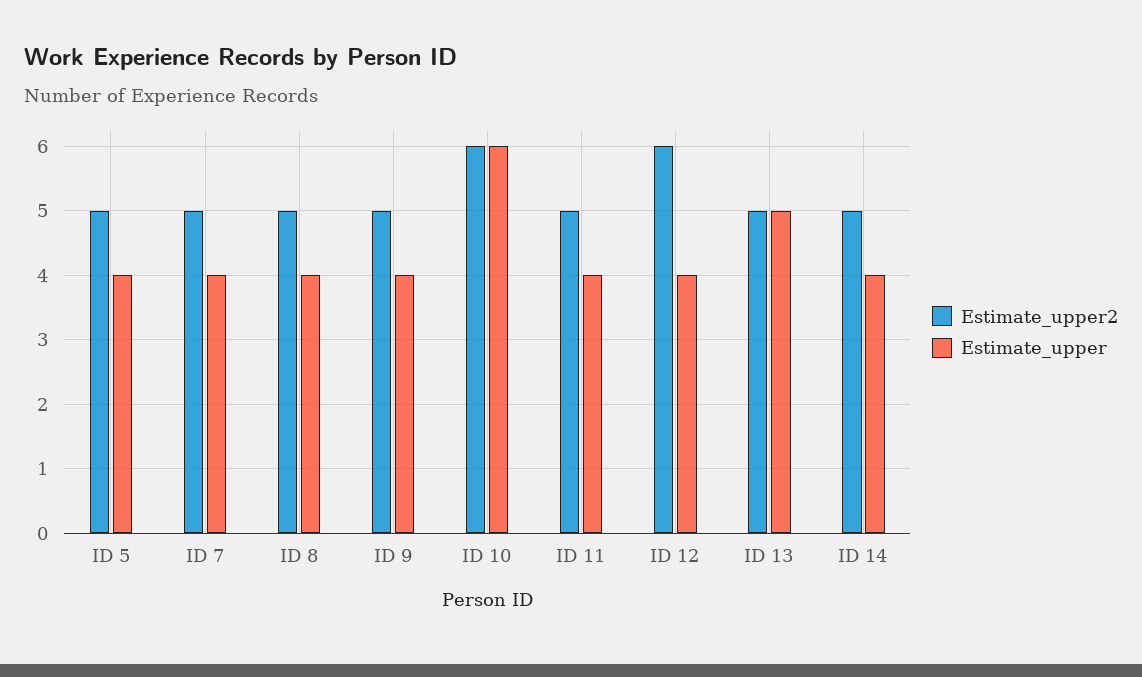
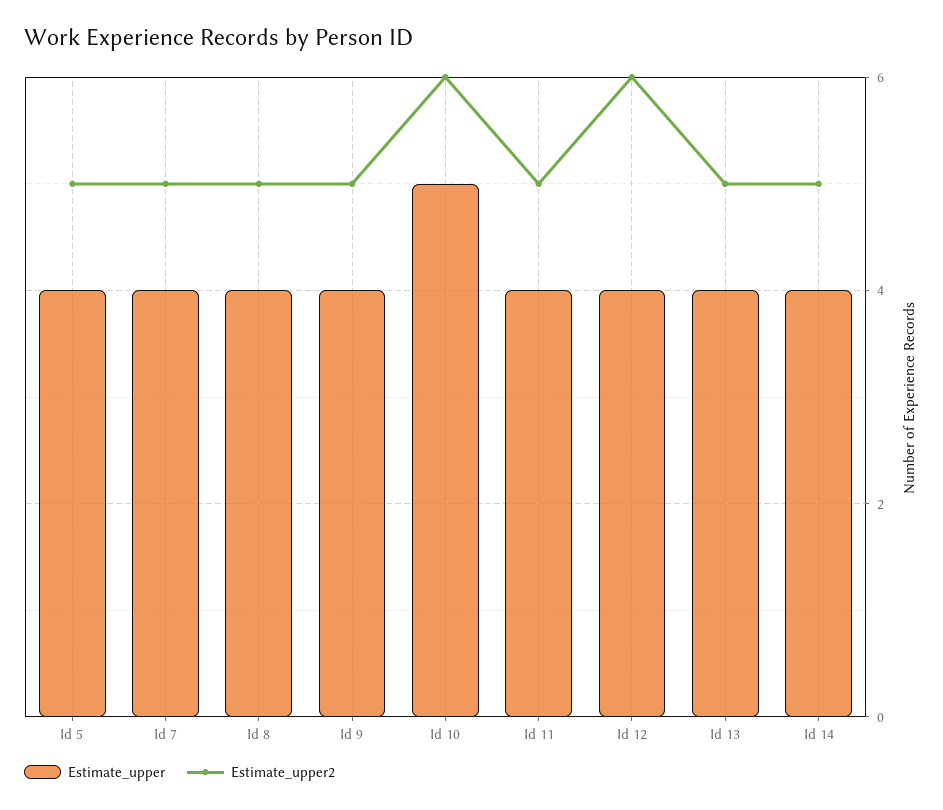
Estimate_upper, ID 10: 6 -> 5
Estimate_upper, ID 13: 5 -> 4

